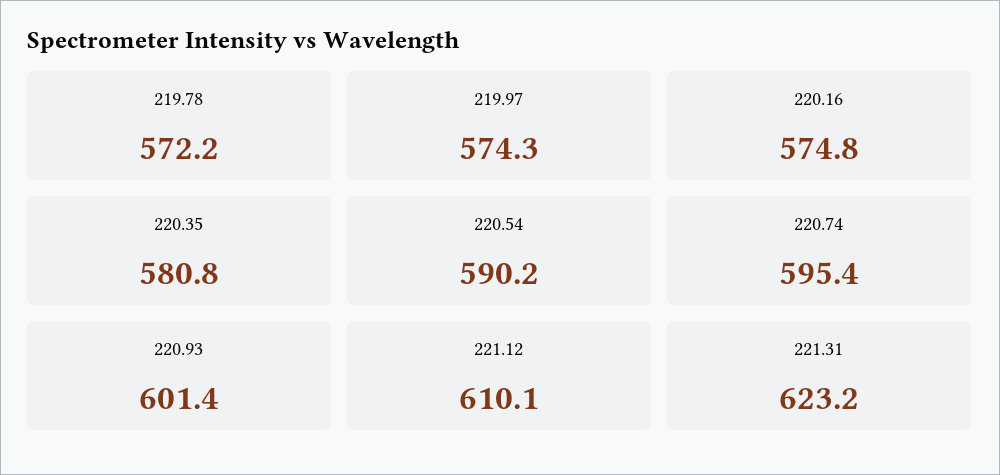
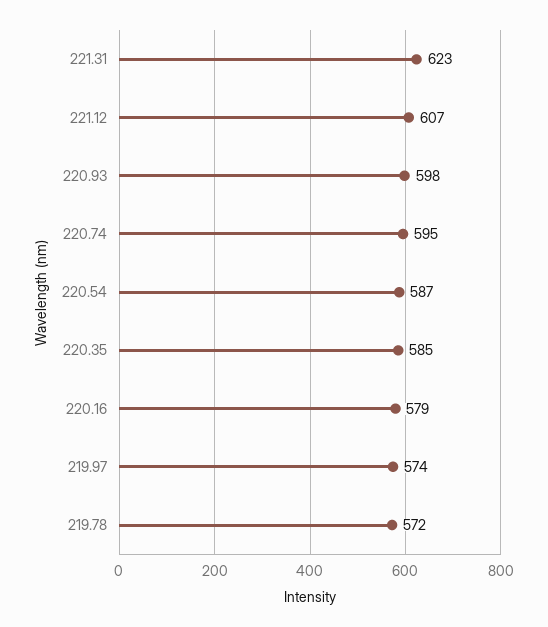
220.16: 574.8 -> 579
220.35: 580.8 -> 585
220.54: 590.2 -> 587
220.93: 601.4 -> 598
221.12: 610.1 -> 607

